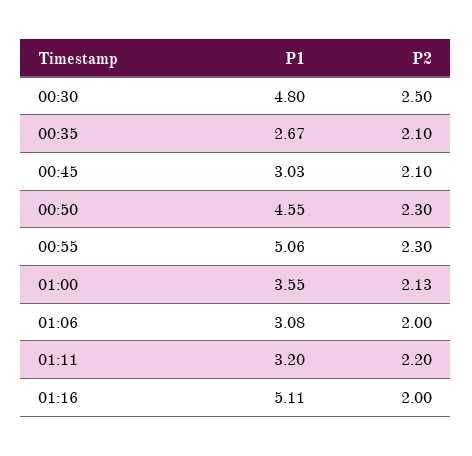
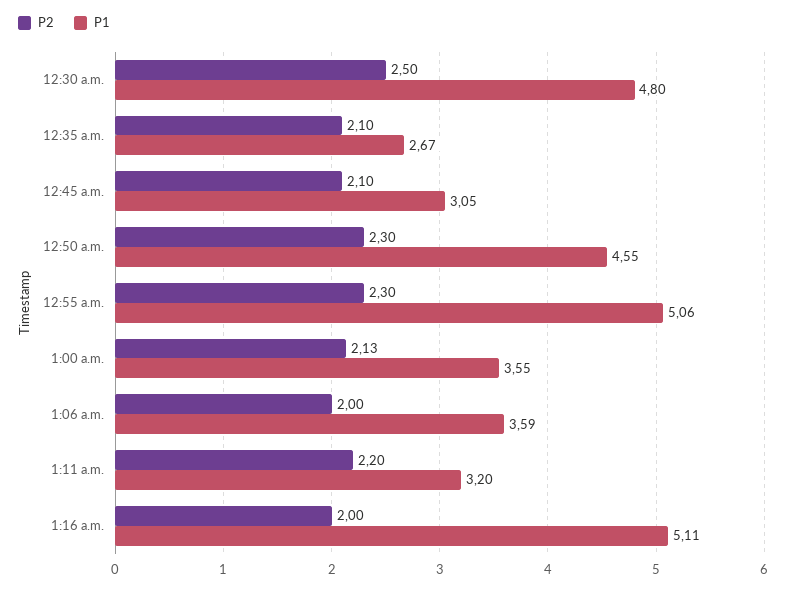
P1, 00:45: 3.03 -> 3.05
P1, 01:06: 3.08 -> 3.59

